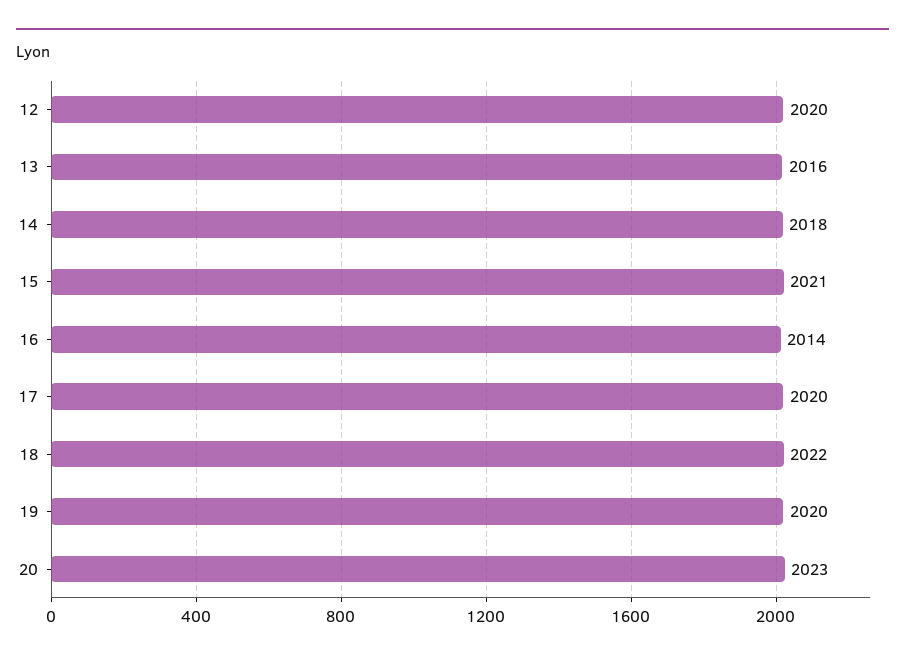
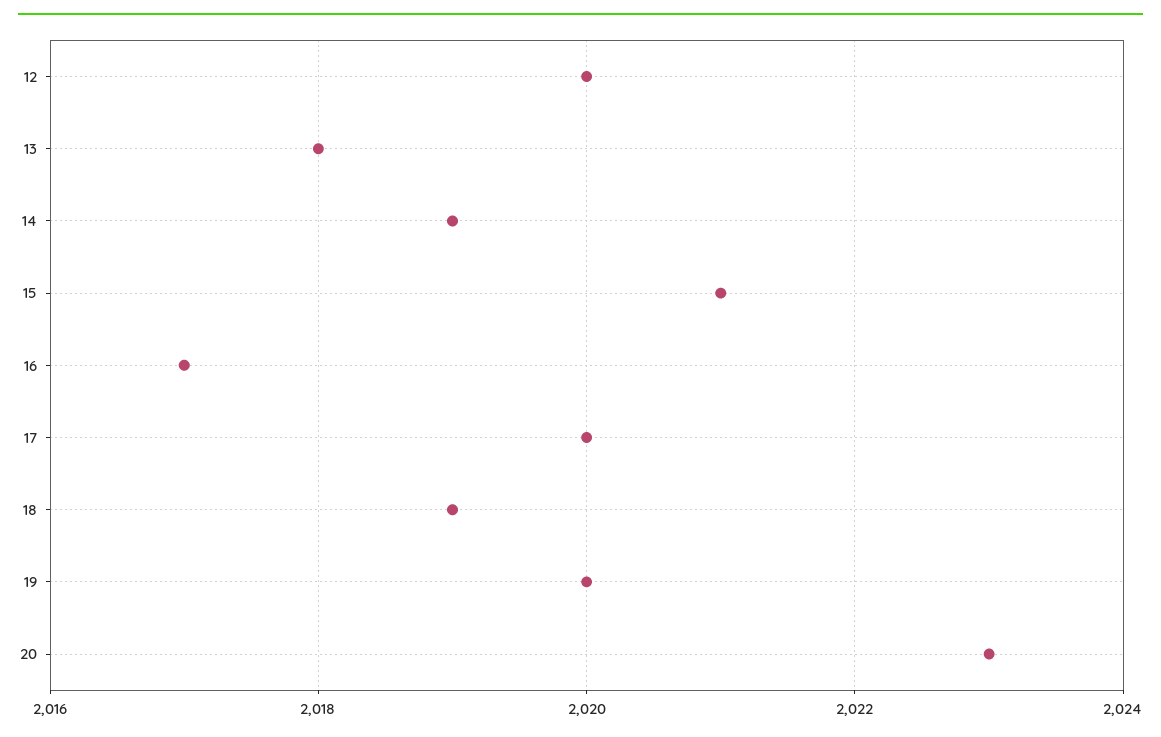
13: 2016 -> 2018
14: 2018 -> 2019
16: 2014 -> 2017
18: 2022 -> 2019

